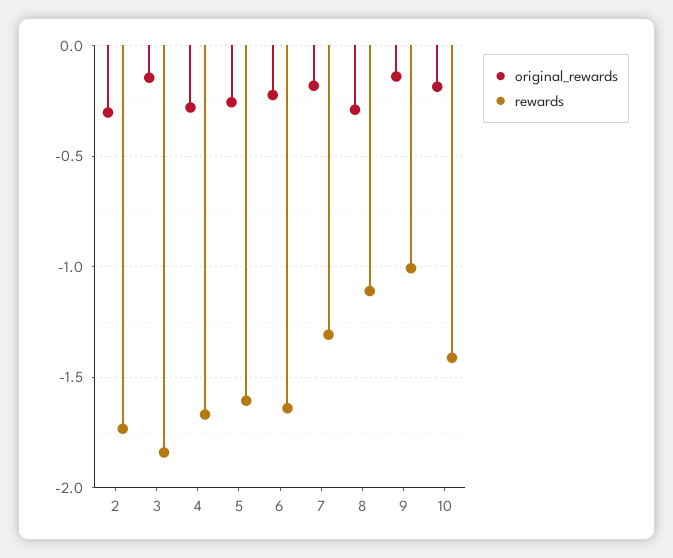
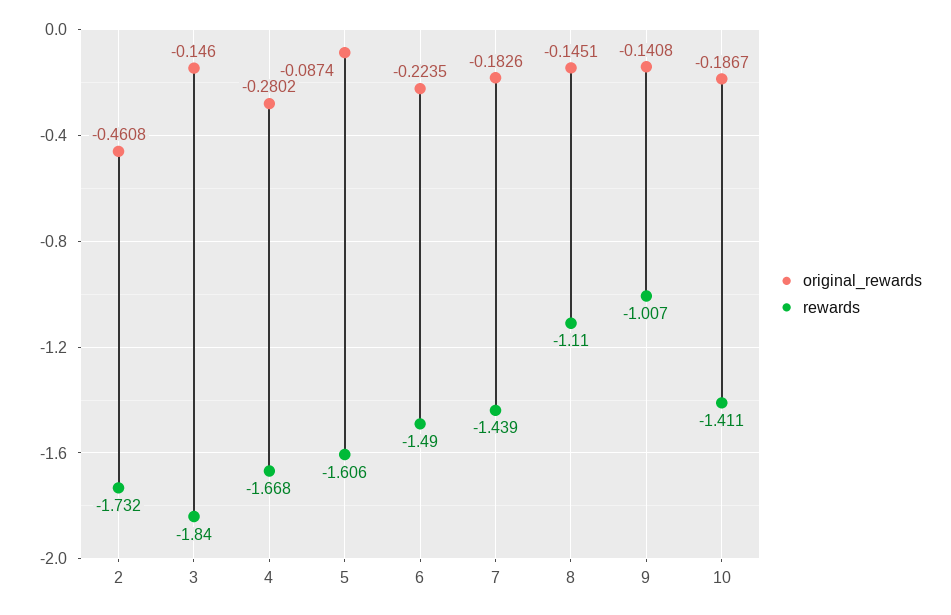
original_rewards, 2: -0.3 -> -0.4608
original_rewards, 5: -0.25 -> -0.0874
rewards, 6: -1.65 -> -1.49
rewards, 7: -1.3 -> -1.439
original_rewards, 8: -0.3 -> -0.1451

